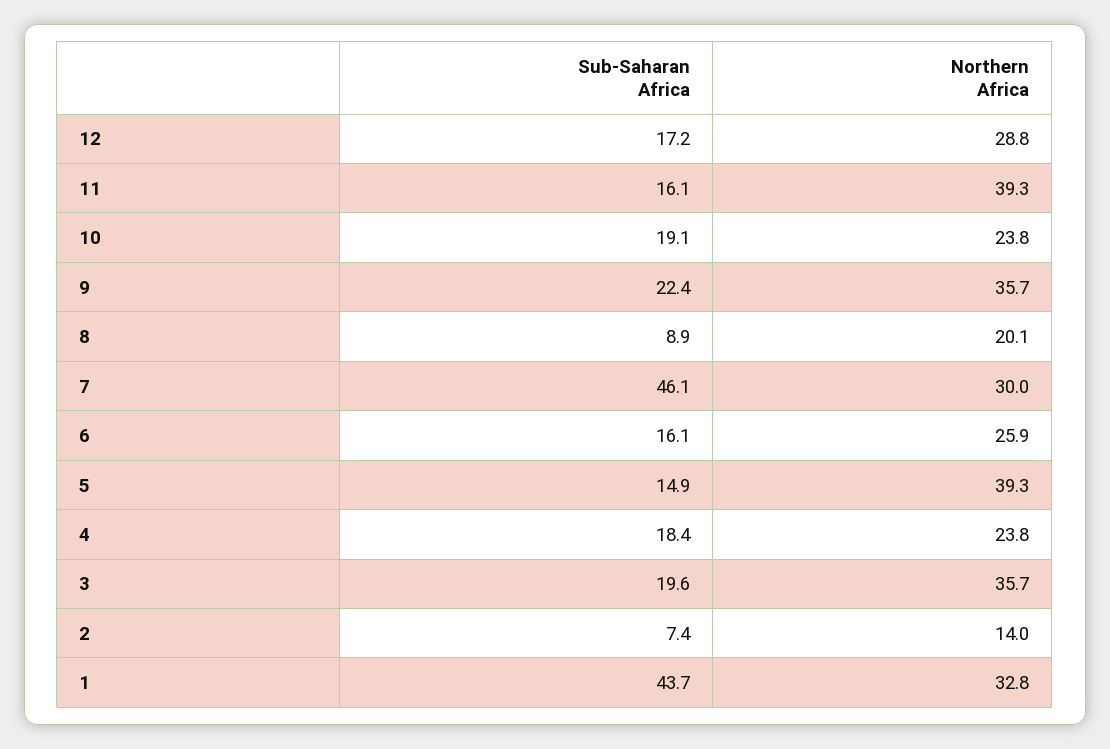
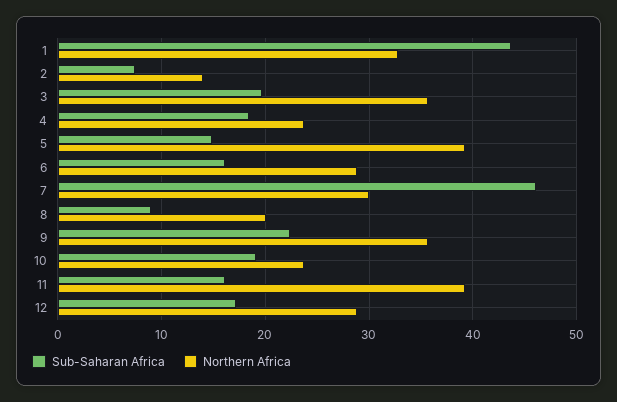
Northern Africa, 6: 25.9 -> 29

